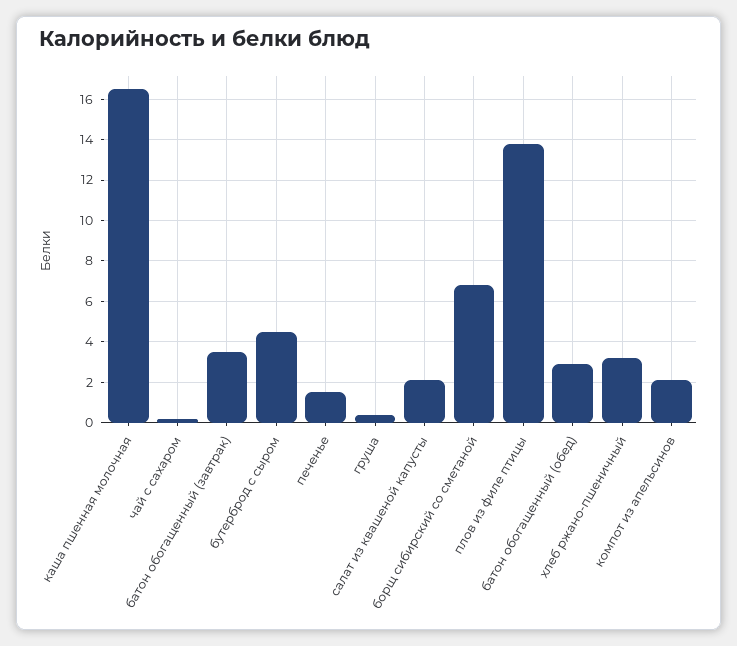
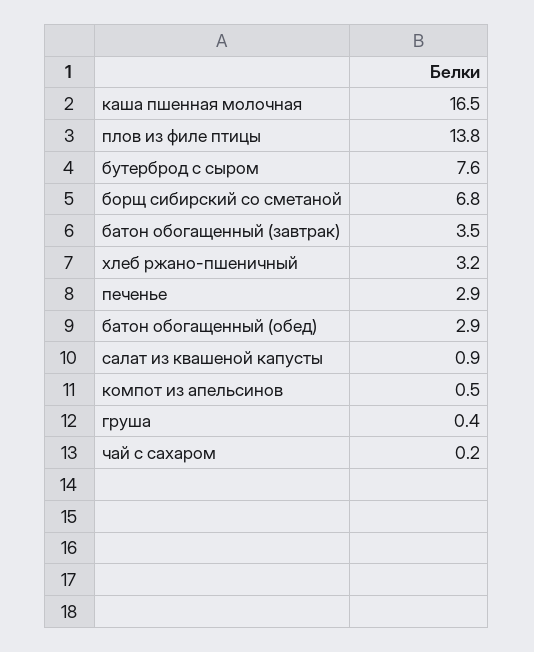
бутерброд с сыром: 4.5 -> 7.6
печенье: 1.5 -> 2.9
салат из квашеной капусты: 2 -> 0.9
компот из апельсинов: 2 -> 0.5

